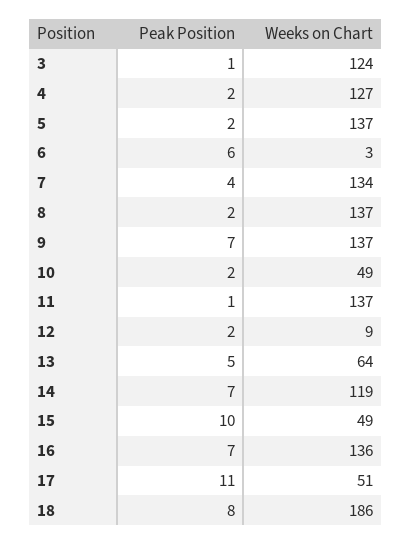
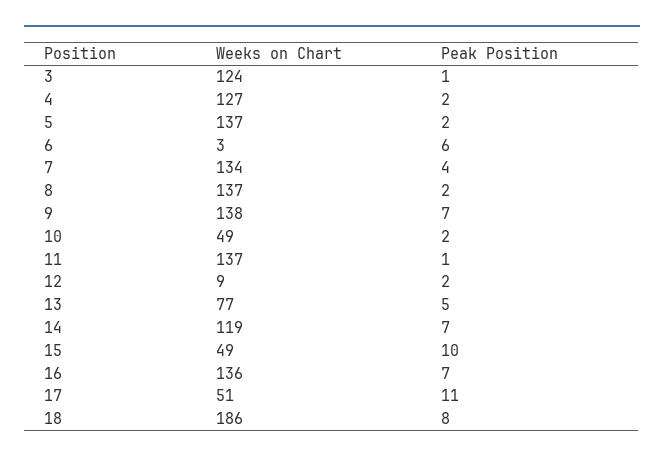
Weeks on Chart, 9: 137 -> 138
Weeks on Chart, 13: 64 -> 77

